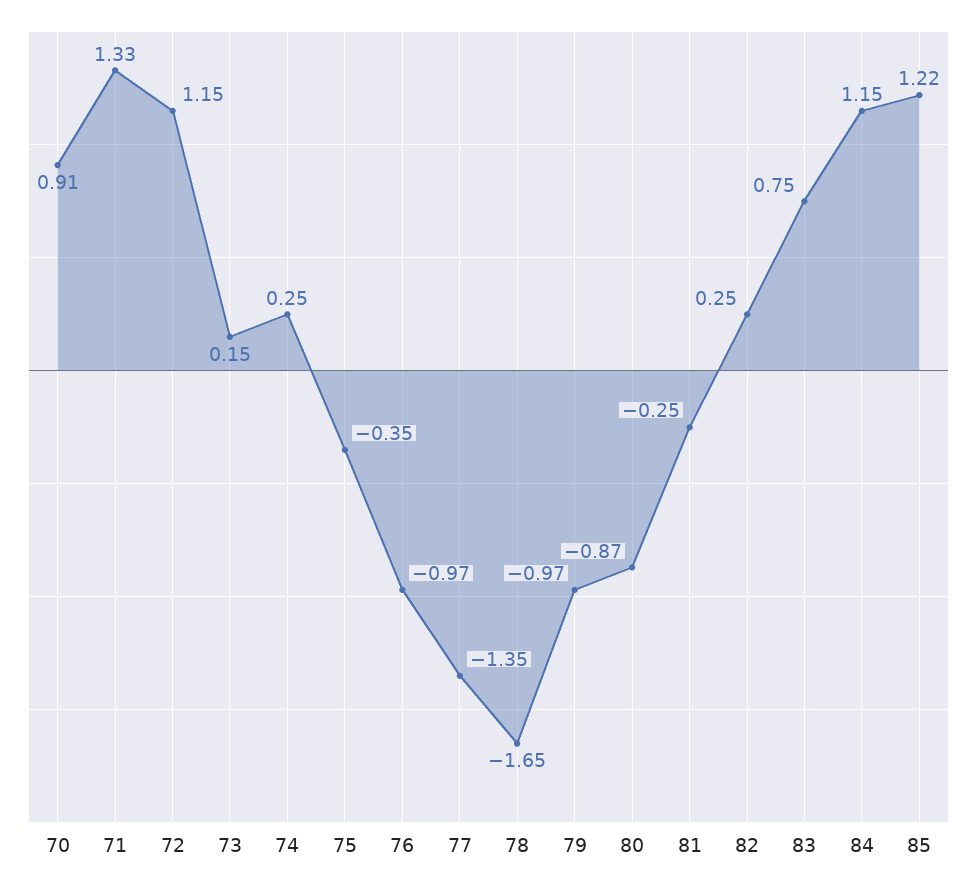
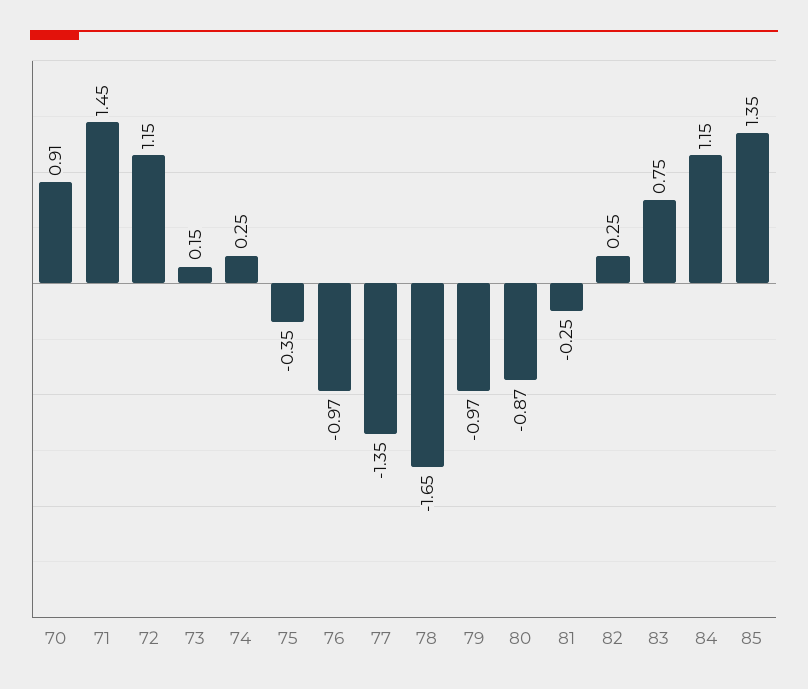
71: 1.33 -> 1.45
85: 1.22 -> 1.35

